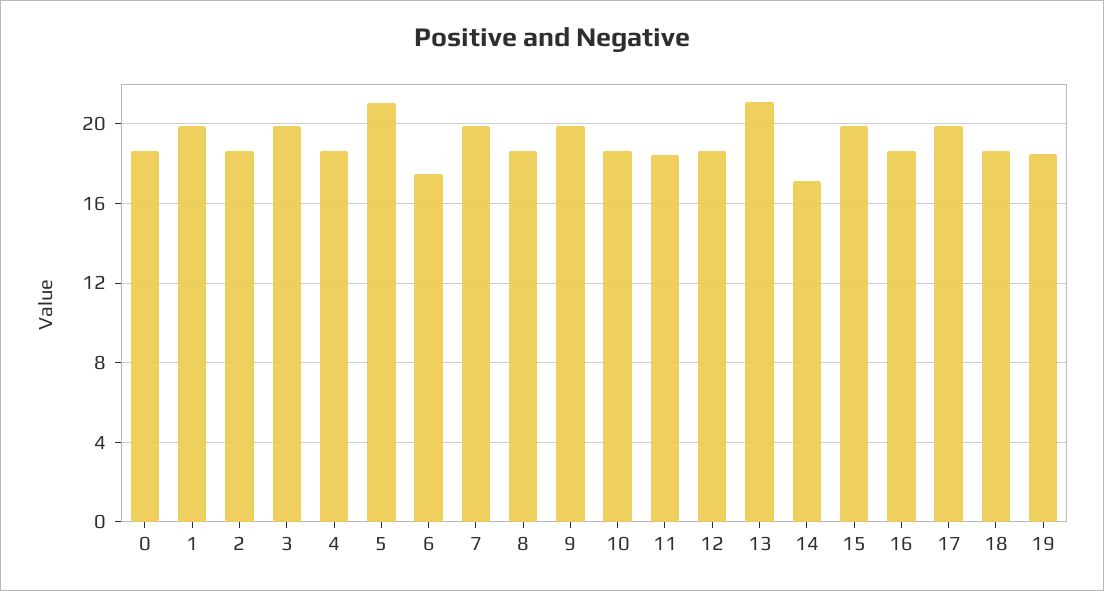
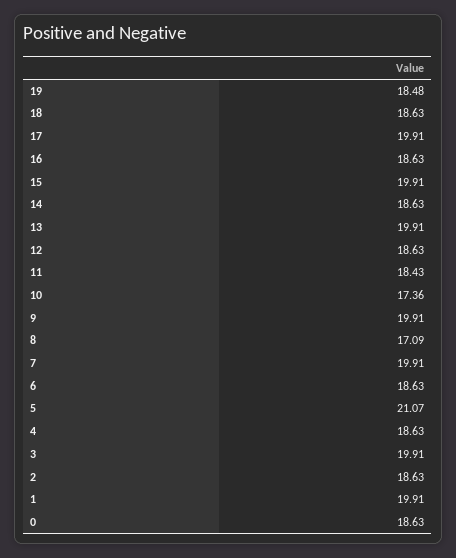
6: 17.5 -> 18.63
8: 18.5 -> 17.09
10: 18.5 -> 17.36
13: 21 -> 19.91
14: 17 -> 18.63

